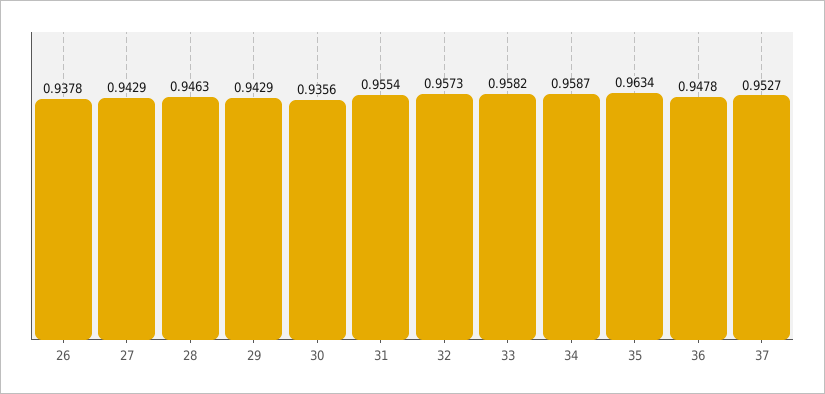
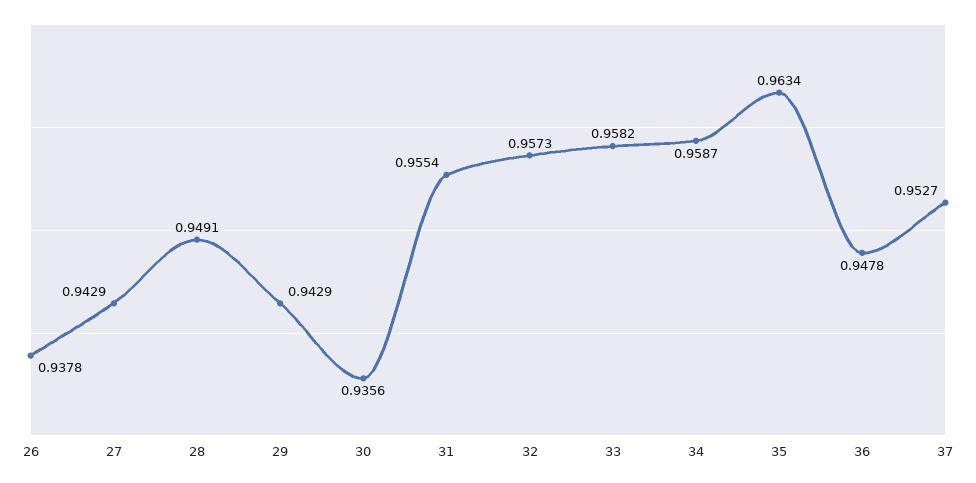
28: 0.9463 -> 0.9491

